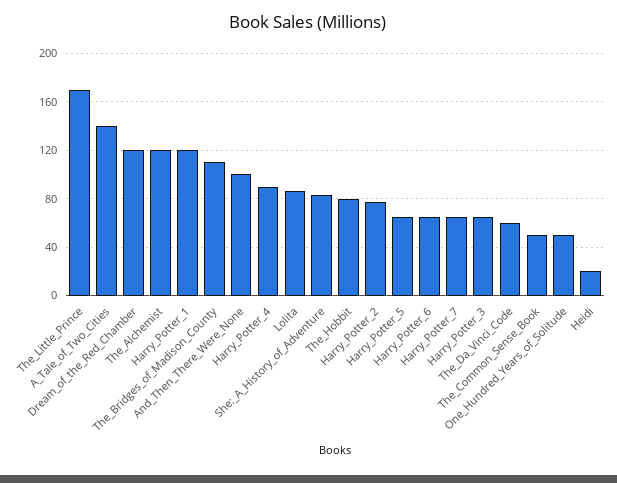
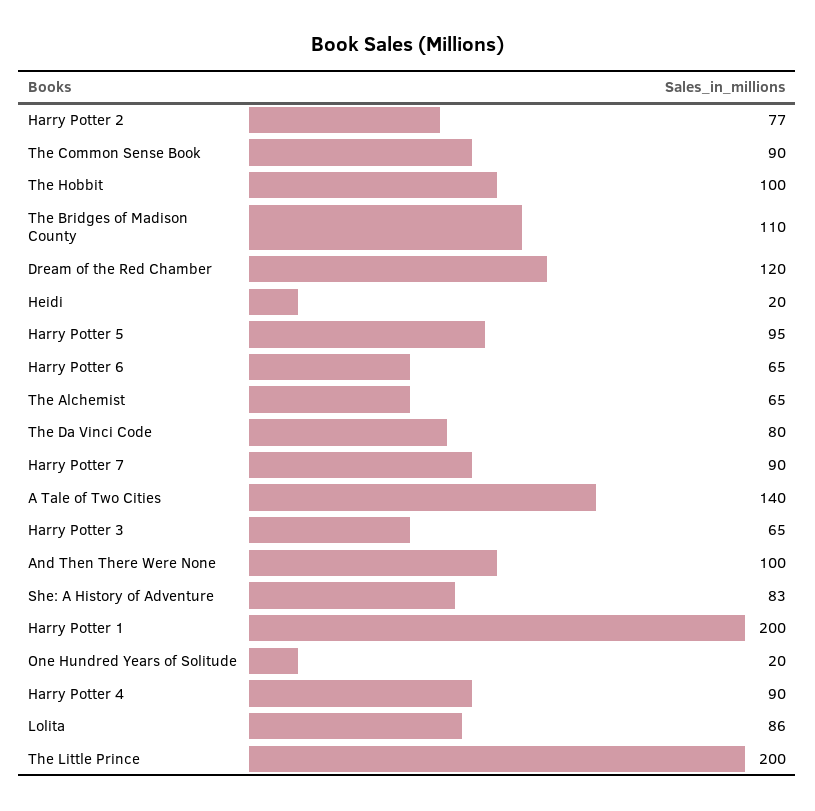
The_Little_Prince: 170 -> 200
The_Alchemist: 120 -> 65
Harry_Potter_1: 120 -> 200
The_Hobbit: 80 -> 100
Harry_Potter_5: 65 -> 95
Harry_Potter_7: 65 -> 90
The_Da_Vinci_Code: 60 -> 80
The_Common_Sense_Book: 50 -> 90
One_Hundred_Years_of_Solitude: 50 -> 20

